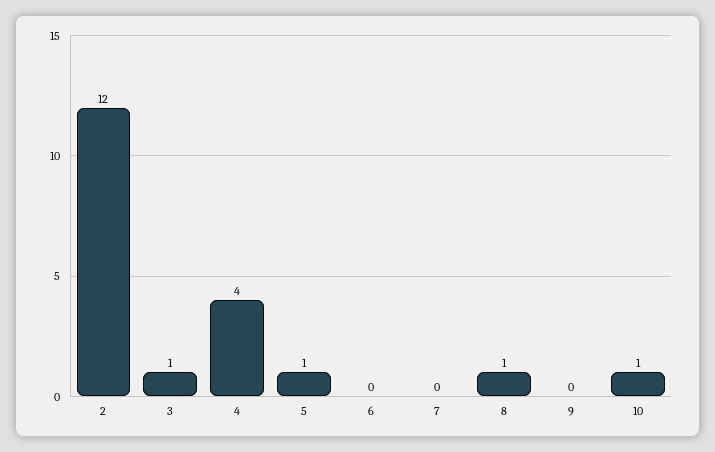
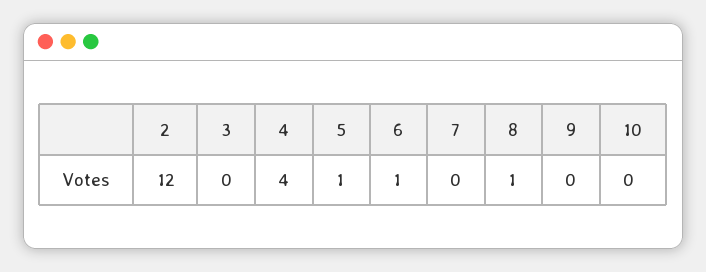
3: 1 -> 0
6: 0 -> 1
10: 1 -> 0

